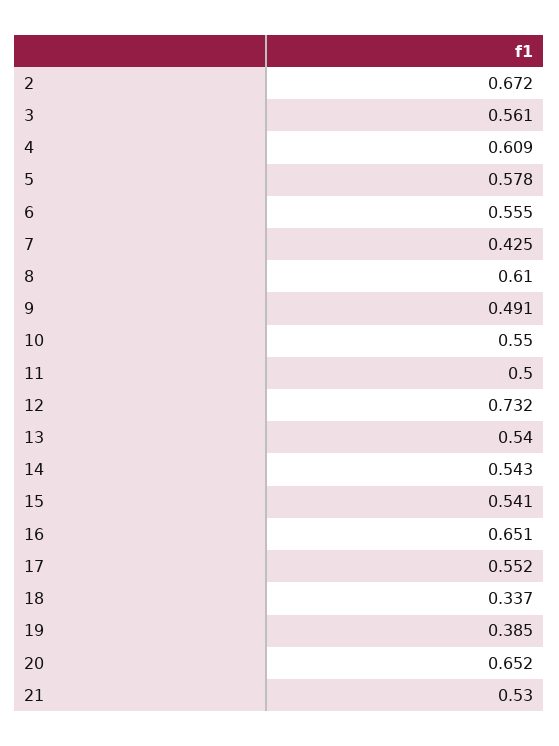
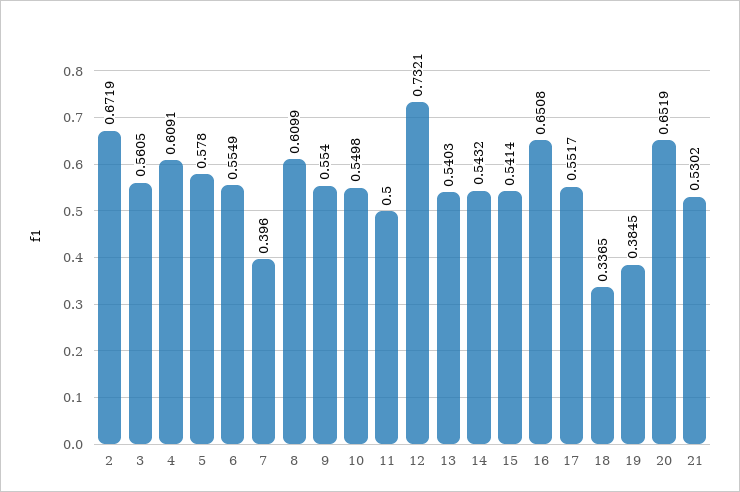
7: 0.425 -> 0.396
9: 0.491 -> 0.554

